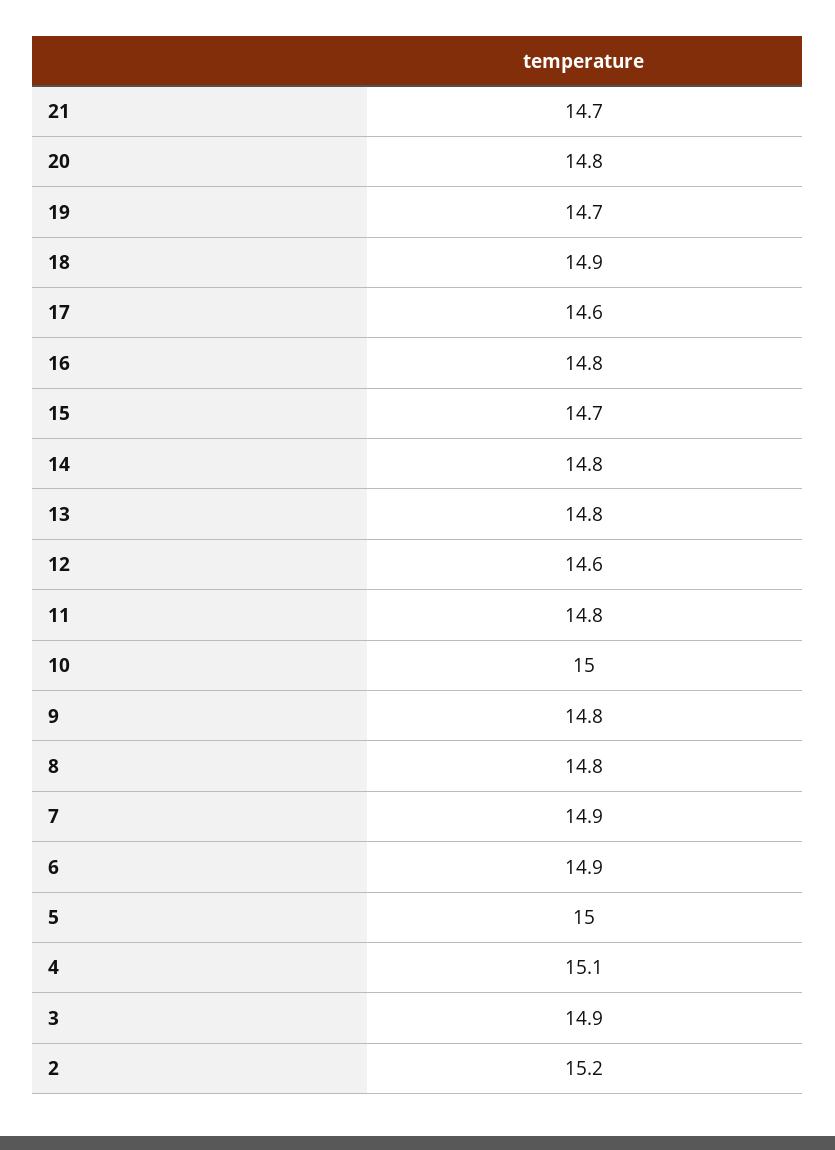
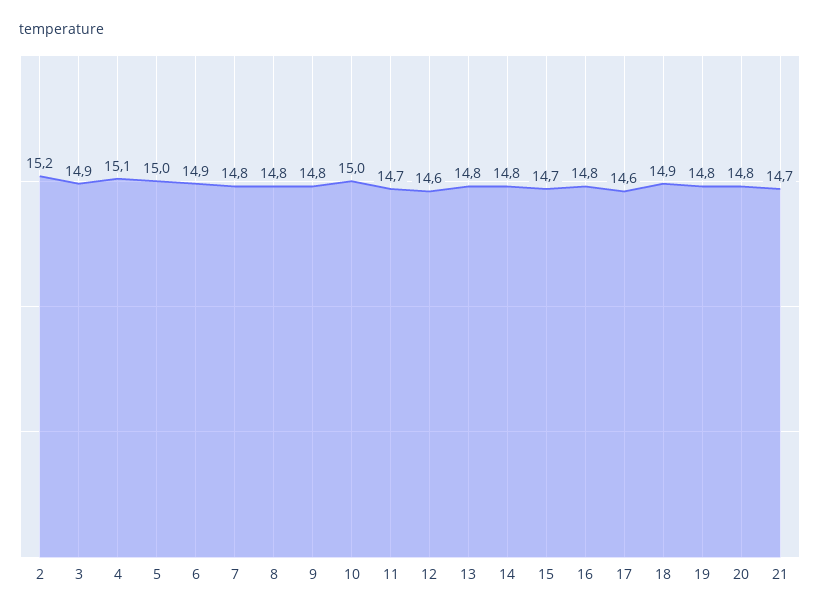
19: 14.7 -> 14.8
11: 14.8 -> 14.7
7: 14.9 -> 14.8

